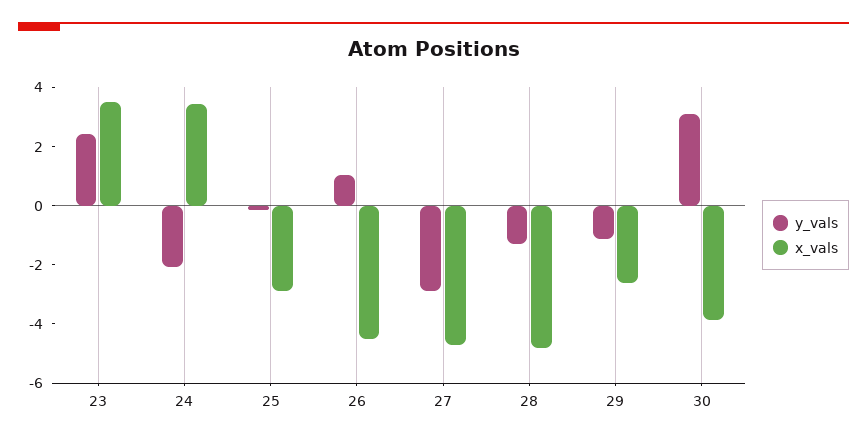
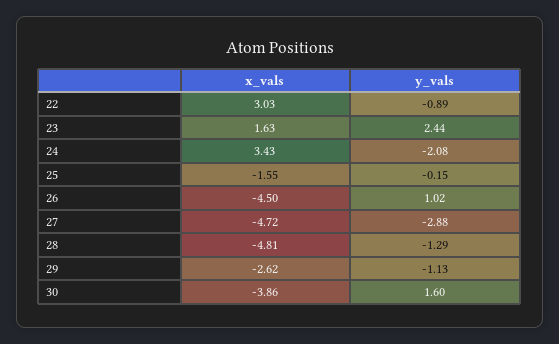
x_vals, 23: 3.5 -> 1.63
x_vals, 25: -3 -> -1.55
y_vals, 30: 3 -> 1.6
x_vals, 22: none -> 3.03
y_vals, 22: none -> -0.89

